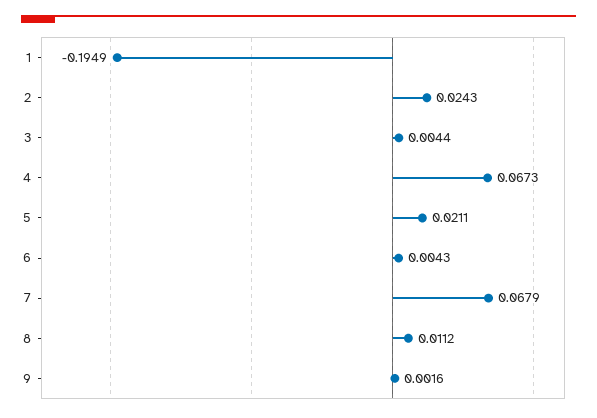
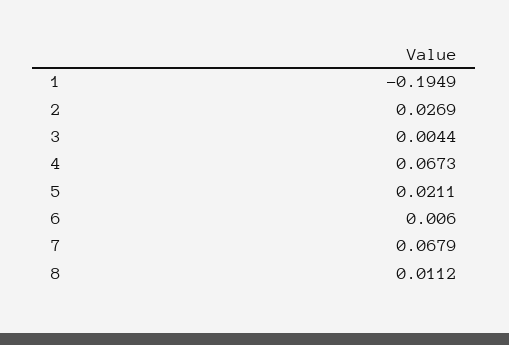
2: 0.0243 -> 0.0269
6: 0.0043 -> 0.006
9: 0.0016 -> none

